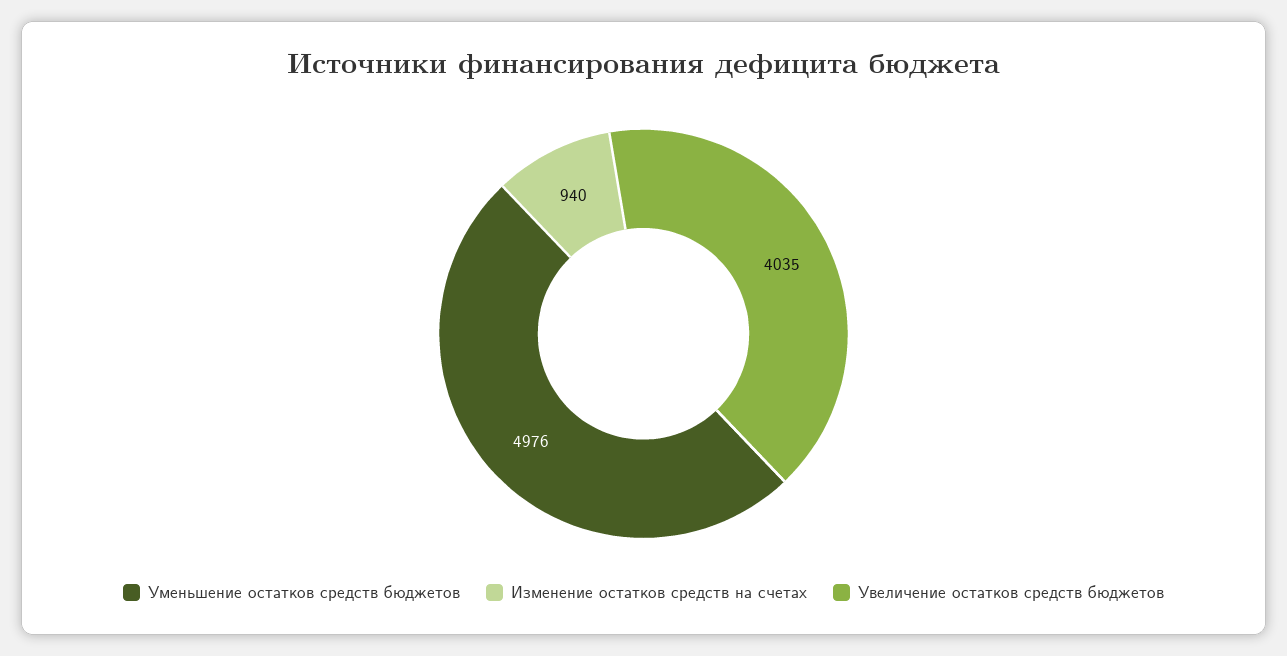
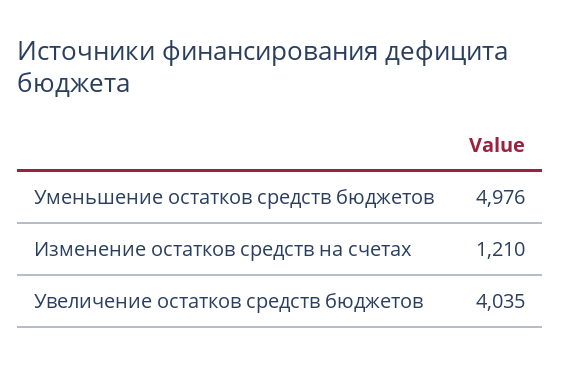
Изменение остатков средств на счетах: 940 -> 1210

